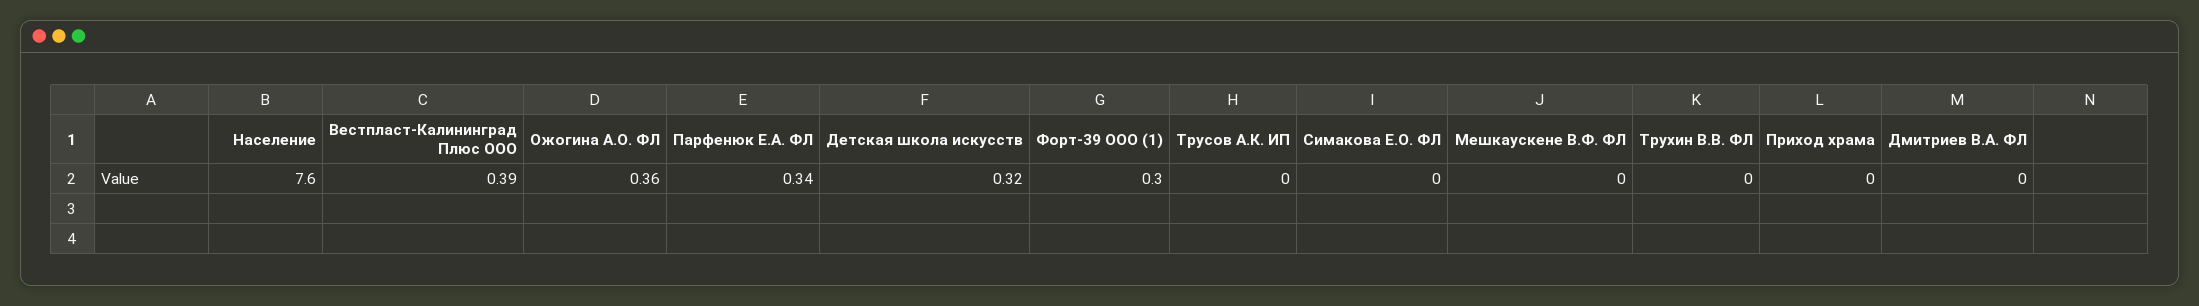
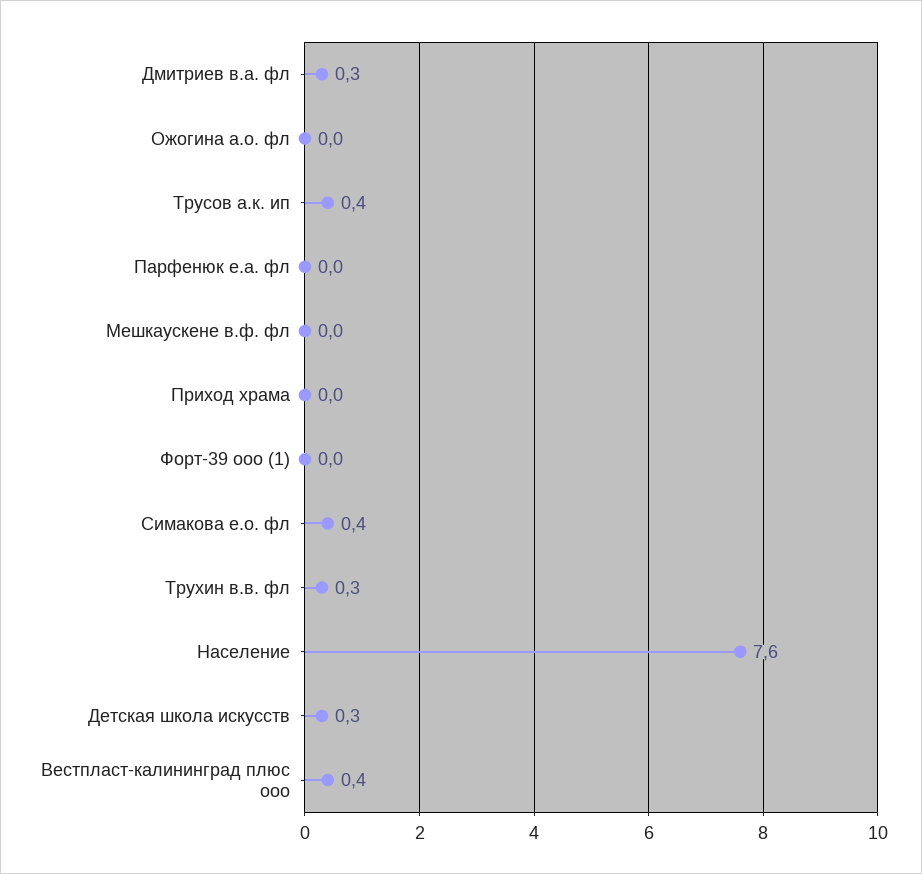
Ожогина А.О. ФЛ: 0.36 -> 0
Парфенюк Е.А. ФЛ: 0.34 -> 0
Форт-39 ООО (1): 0.3 -> 0
Трусов А.К. ИП: 0 -> 0.4
Симакова Е.О. ФЛ: 0 -> 0.4
Трухин В.В. ФЛ: 0 -> 0.3
Дмитриев В.А. ФЛ: 0 -> 0.3

